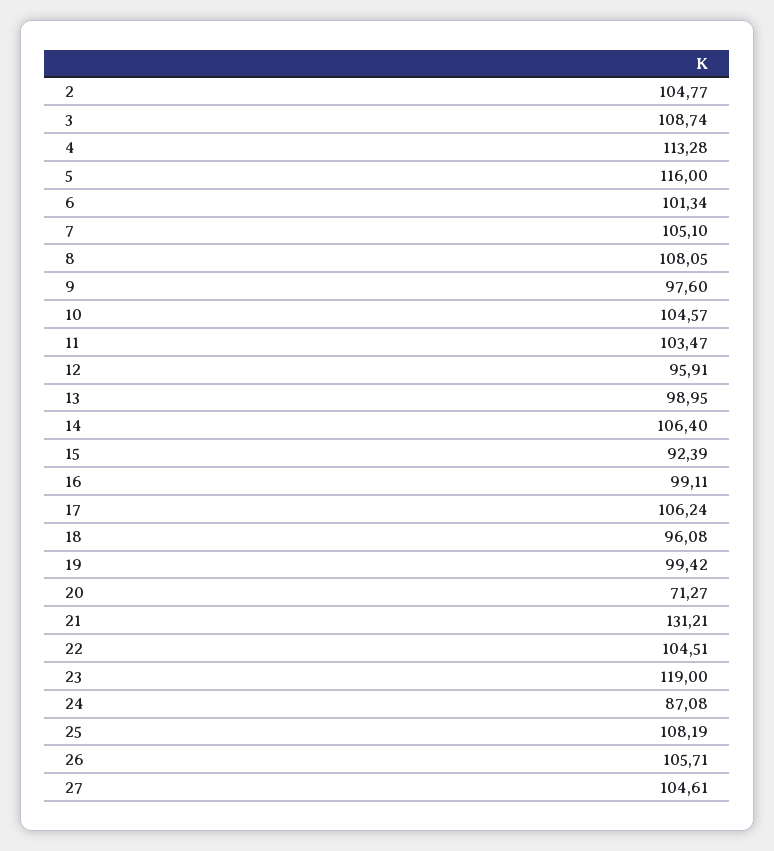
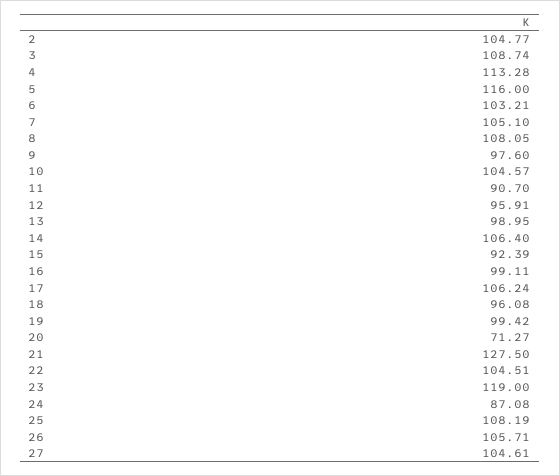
6: 101.34 -> 103.21
11: 103.47 -> 90.7
21: 131.21 -> 127.5

